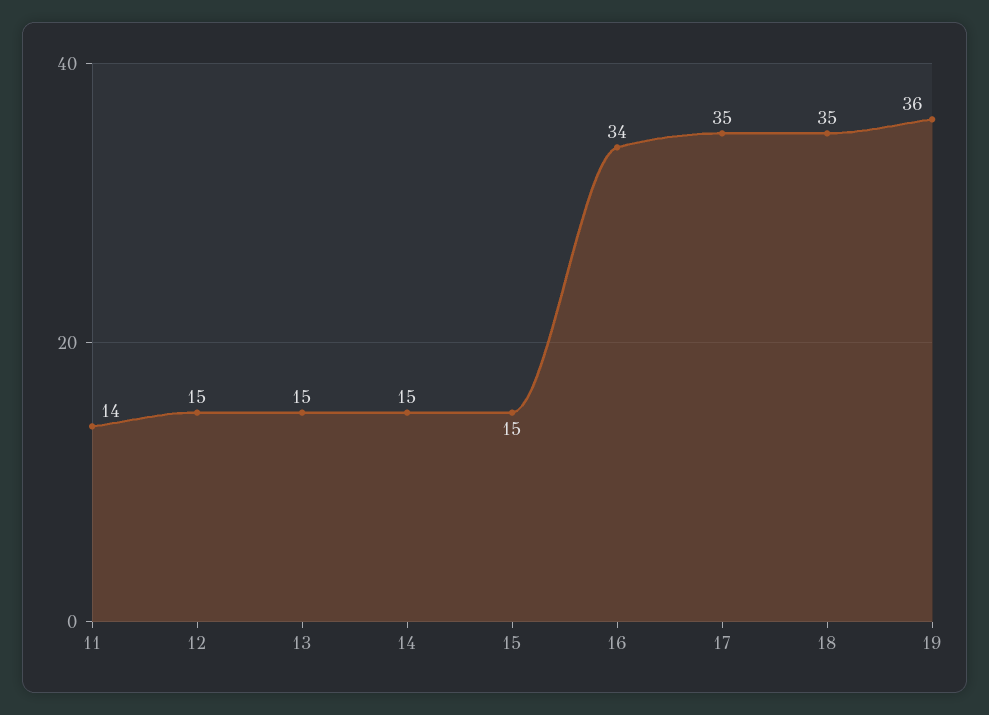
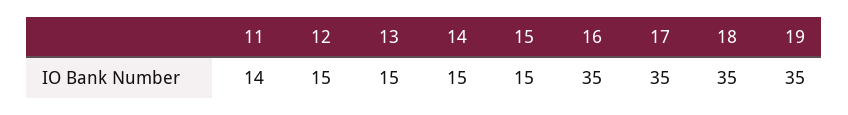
16: 34 -> 35
19: 36 -> 35

